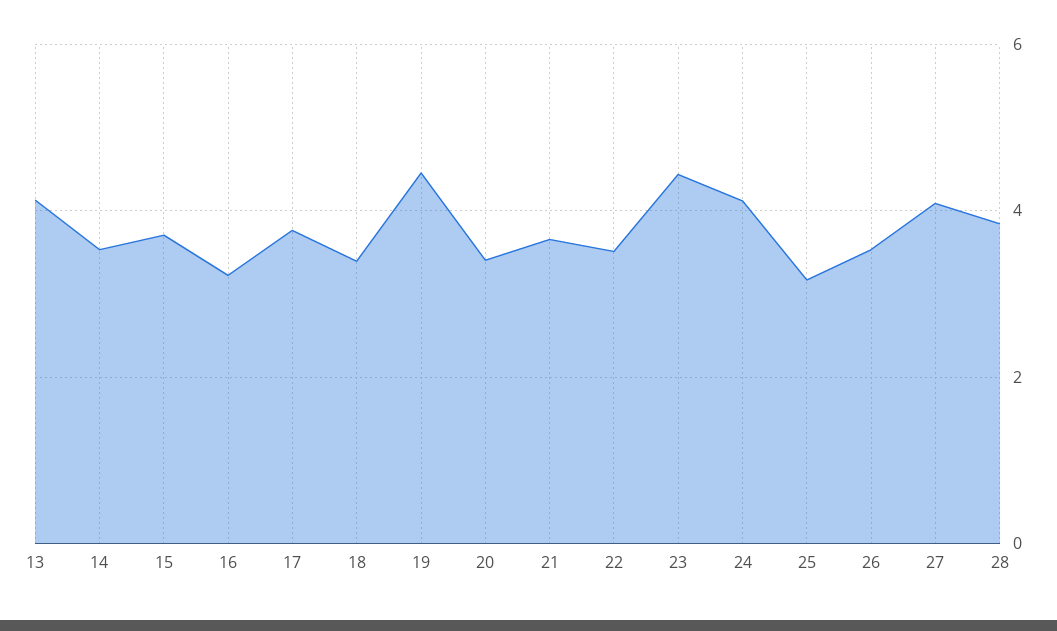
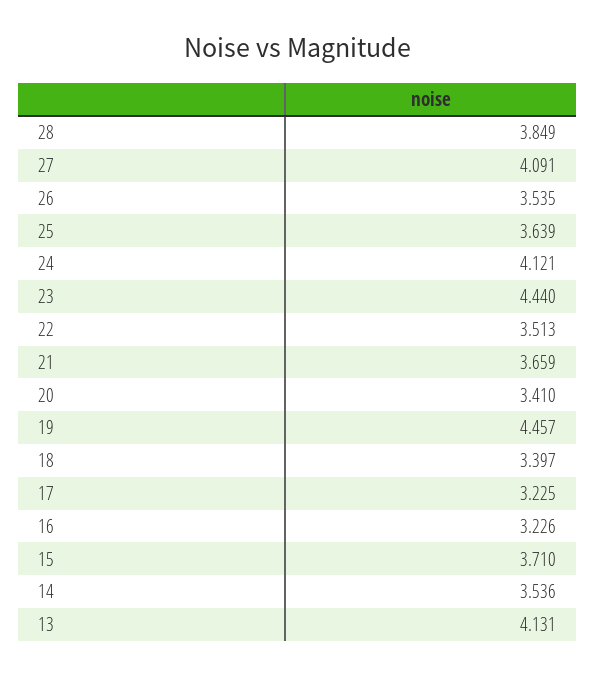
17: 3.8 -> 3.225
25: 3.2 -> 3.639

